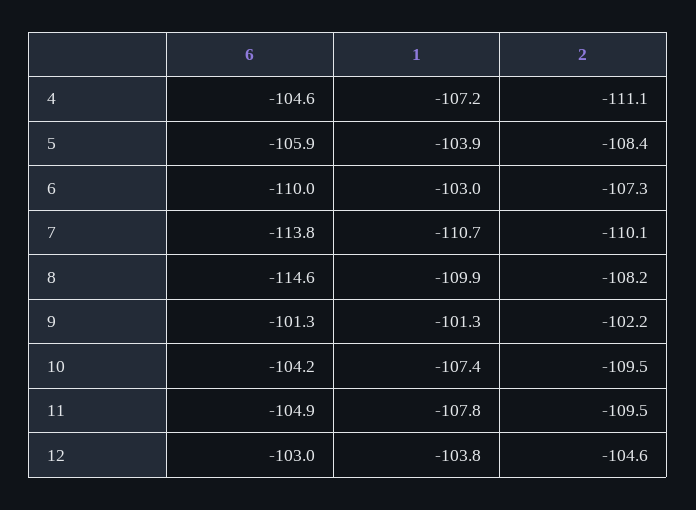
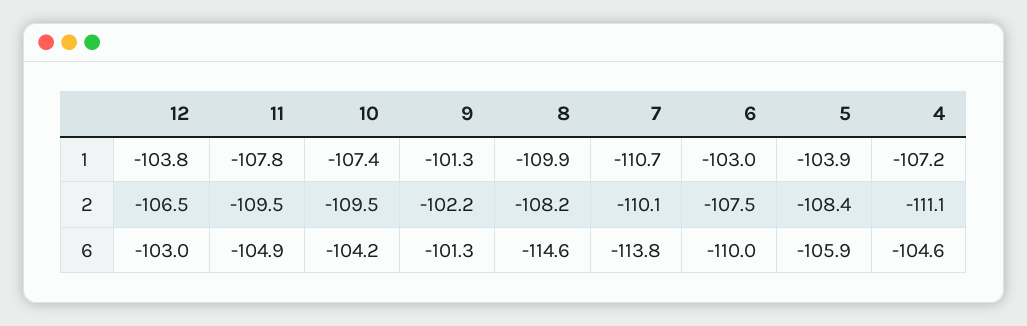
2, 6: -107.3 -> -107.5
2, 12: -104.6 -> -106.5

